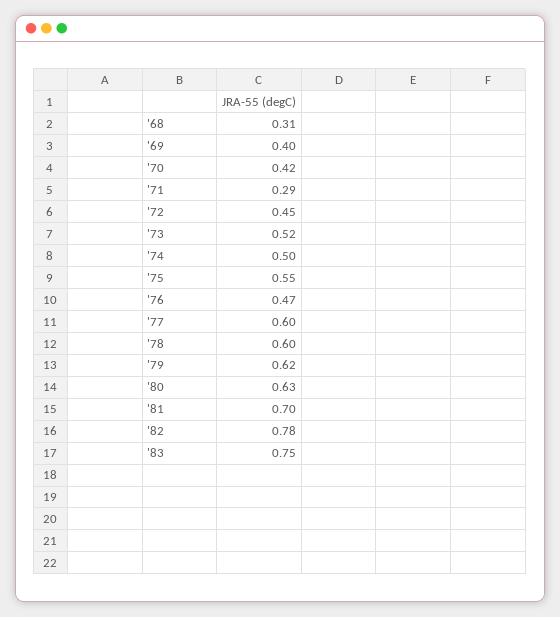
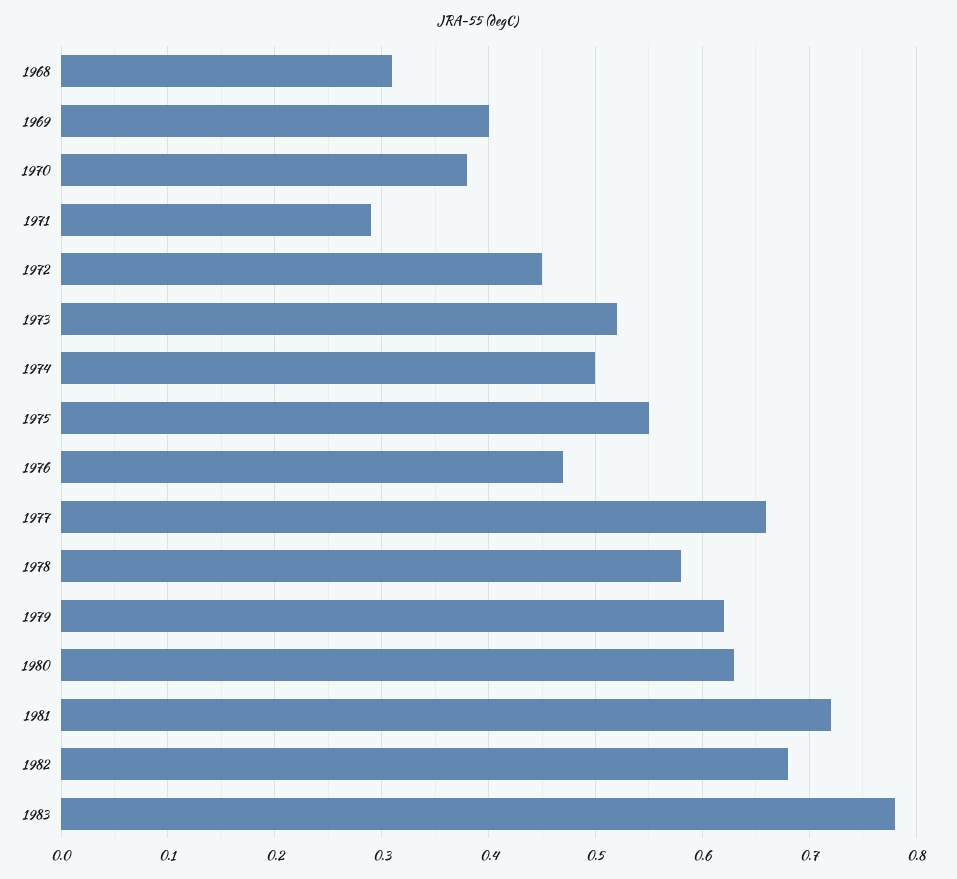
'70: 0.42 -> 0.38
'77: 0.6 -> 0.66
'78: 0.6 -> 0.58
'81: 0.7 -> 0.72
'82: 0.78 -> 0.68
'83: 0.75 -> 0.78

